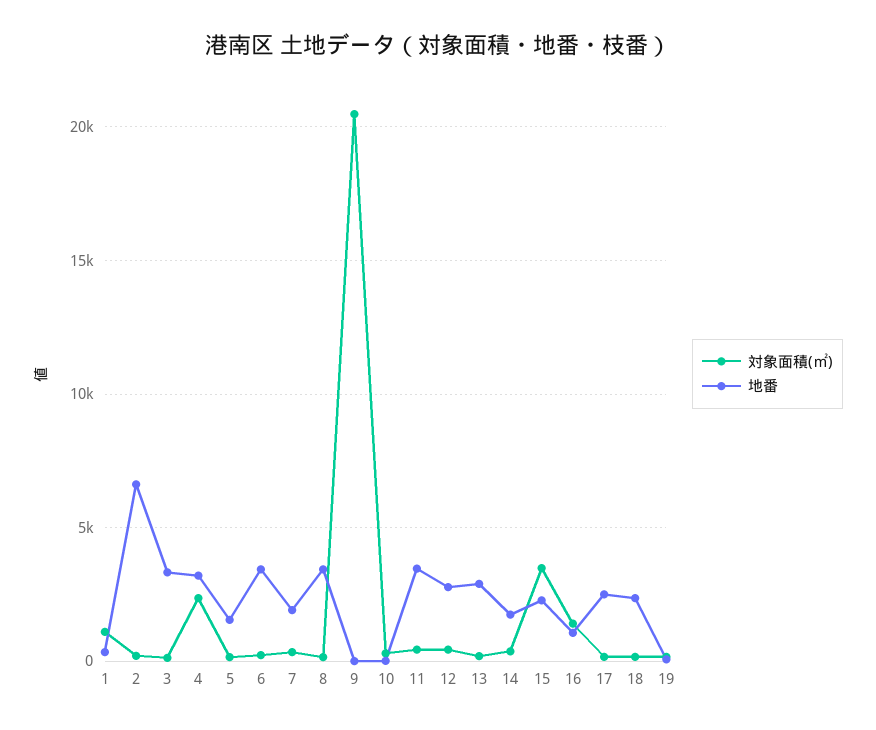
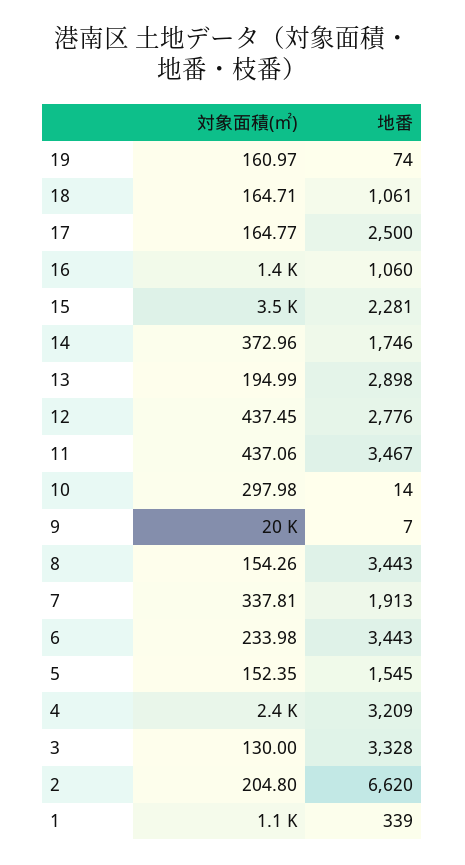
地番, 18: 2500 -> 1061

